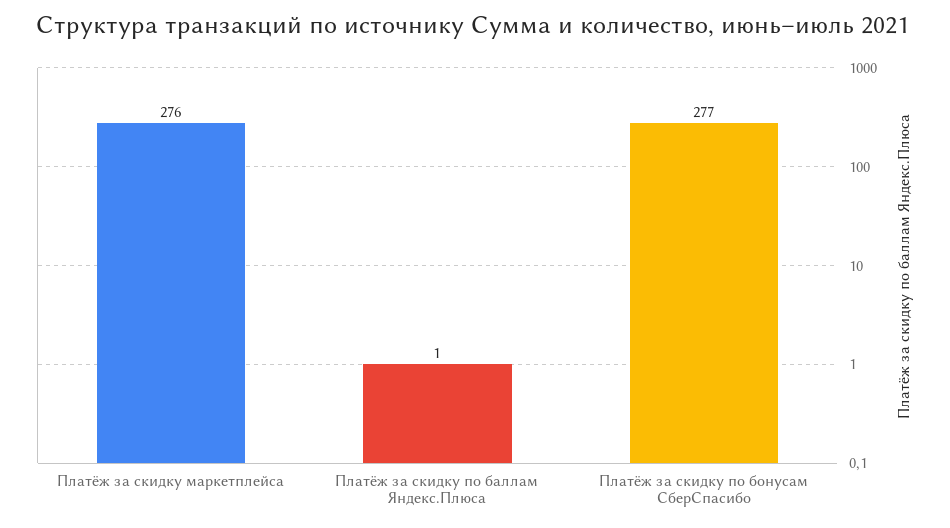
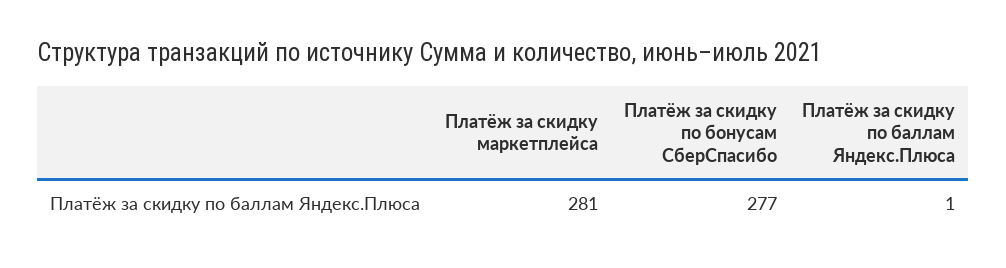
Платёж за скидку маркетплейса: 276 -> 281

